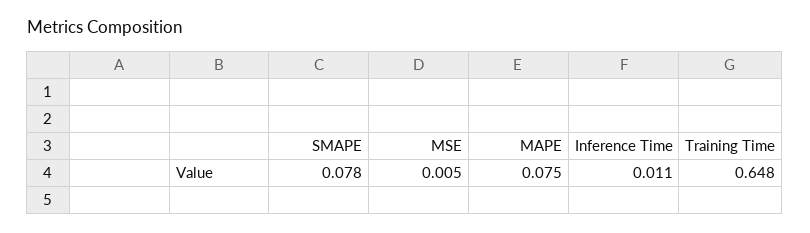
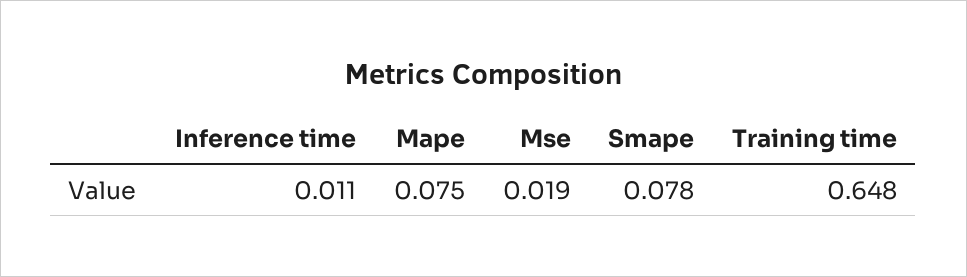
MSE: 0.005 -> 0.019

